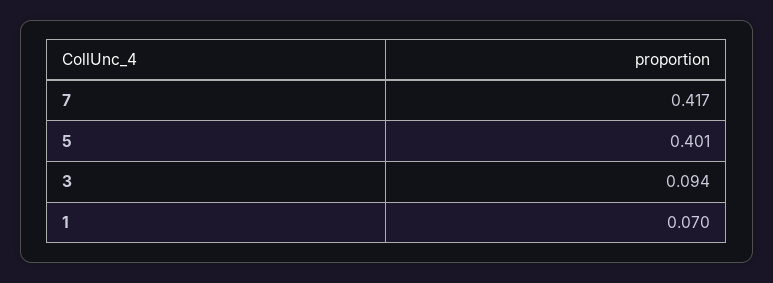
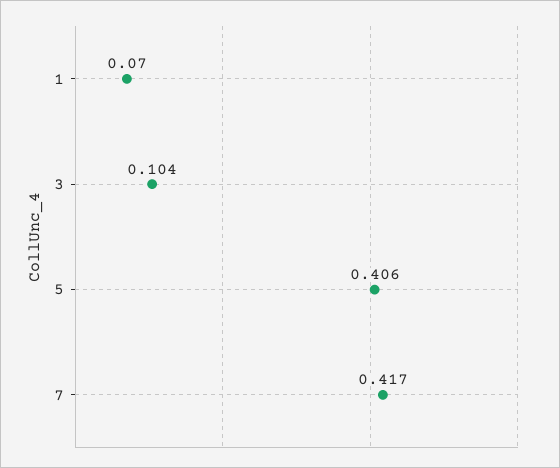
5: 0.401 -> 0.406
3: 0.094 -> 0.104

